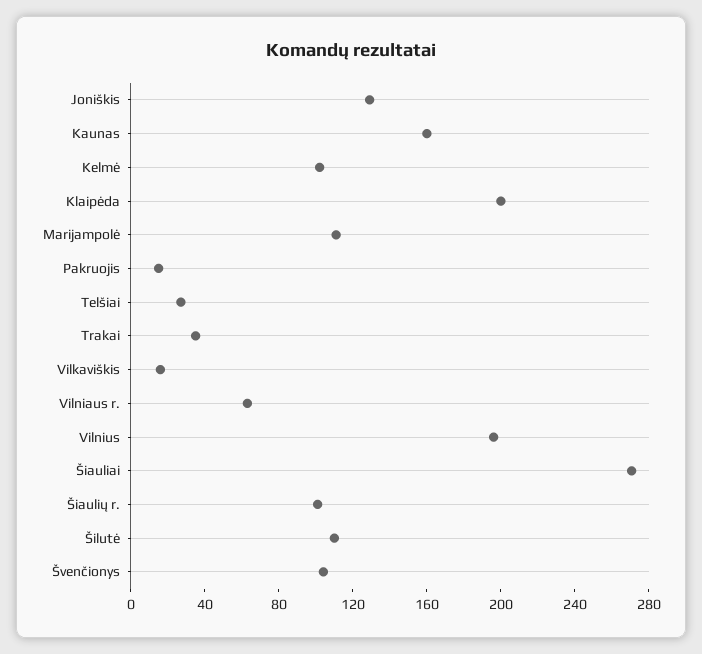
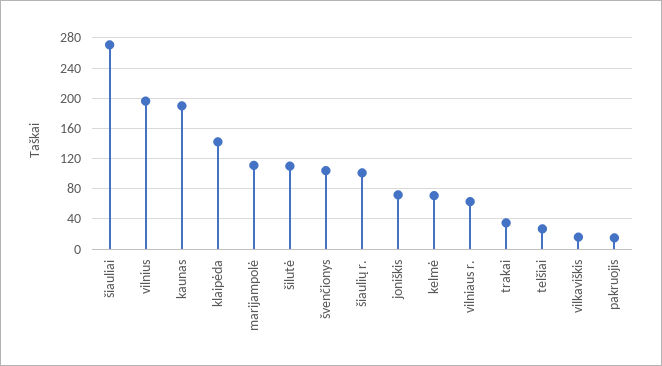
Joniškis: 130 -> 70
Kaunas: 160 -> 190
Kelmė: 100 -> 70
Klaipėda: 200 -> 140

